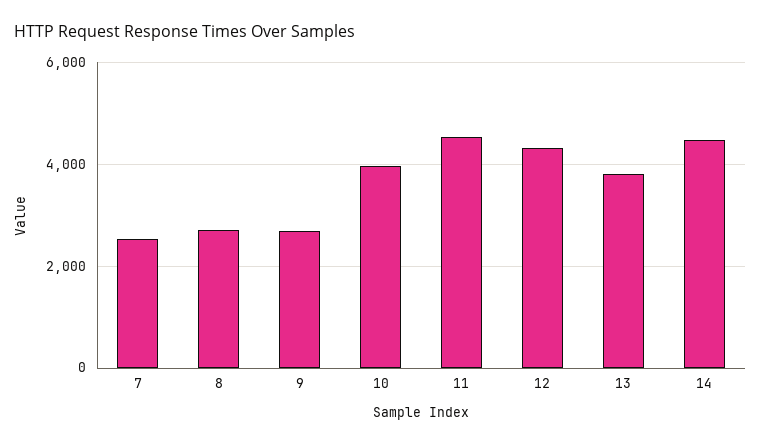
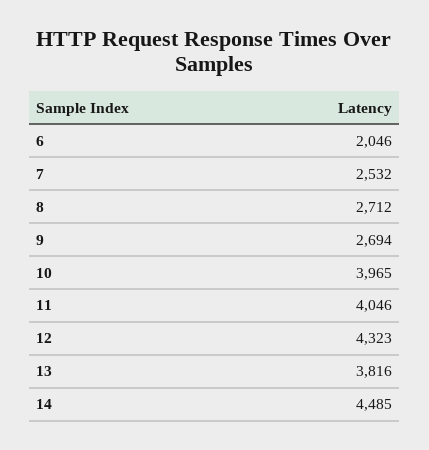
11: 4600 -> 4046
6: none -> 2046

